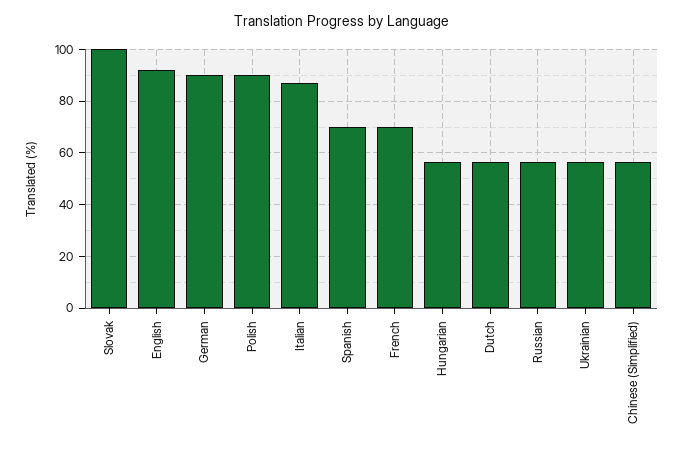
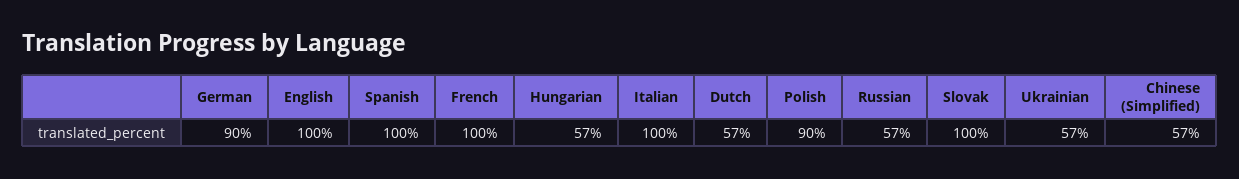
English: 92.5 -> 100
Italian: 87.5 -> 100
Spanish: 70 -> 100
French: 70 -> 100

